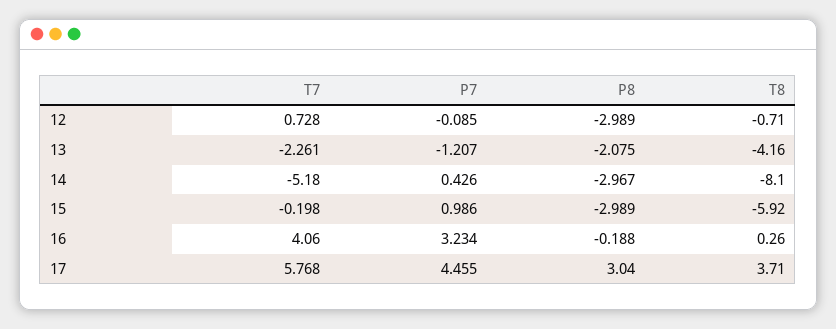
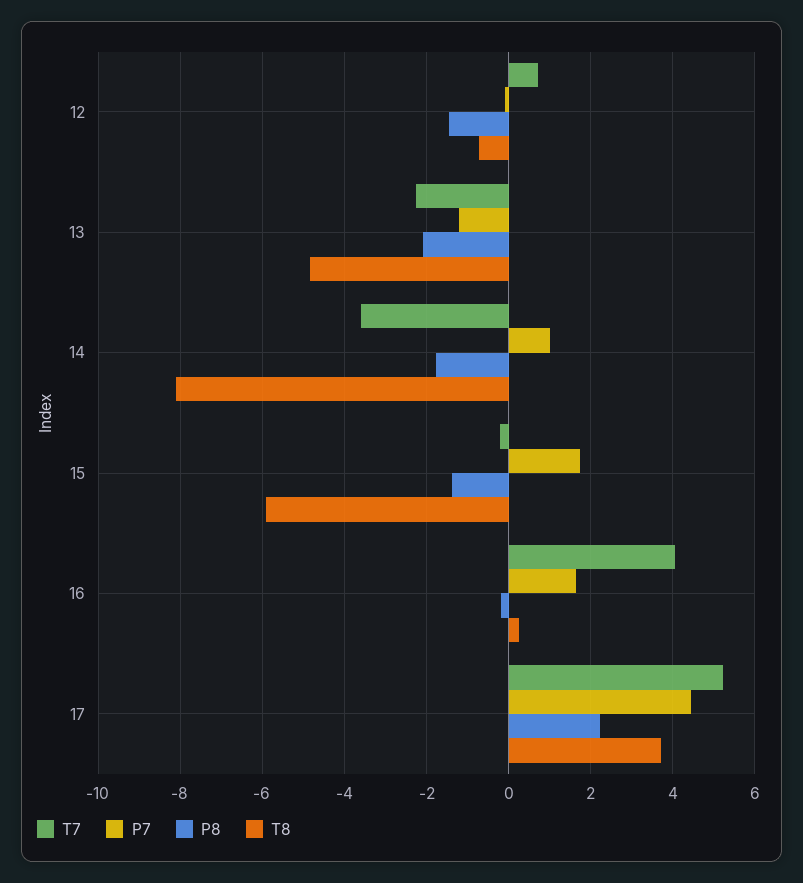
P8, 12: -2.989 -> -1.4
T8, 13: -4.16 -> -4.8
T7, 14: -5.18 -> -3.6
P7, 14: 0.426 -> 1
P8, 14: -2.967 -> -1.8
P7, 15: 0.986 -> 1.8
P8, 15: -2.989 -> -1.4
P7, 16: 3.234 -> 1.6
T7, 17: 5.768 -> 5.2
P8, 17: 3.04 -> 2.2

